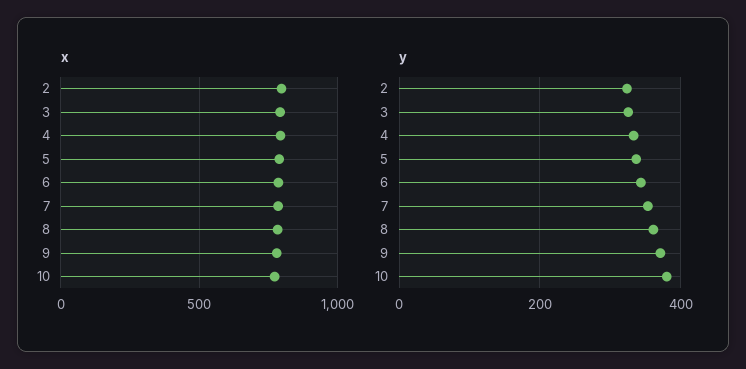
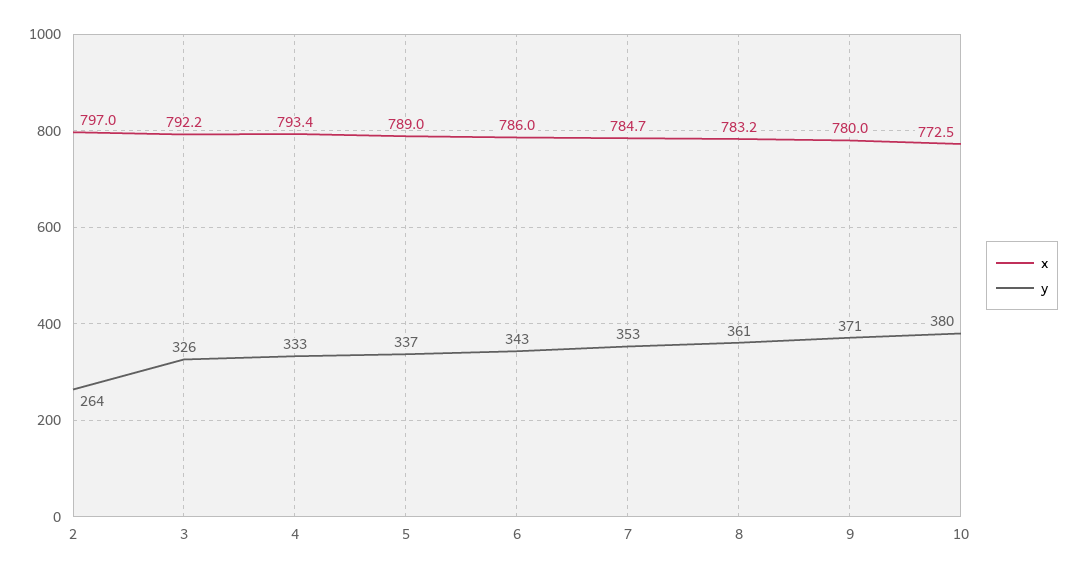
y, 2: 320 -> 264

